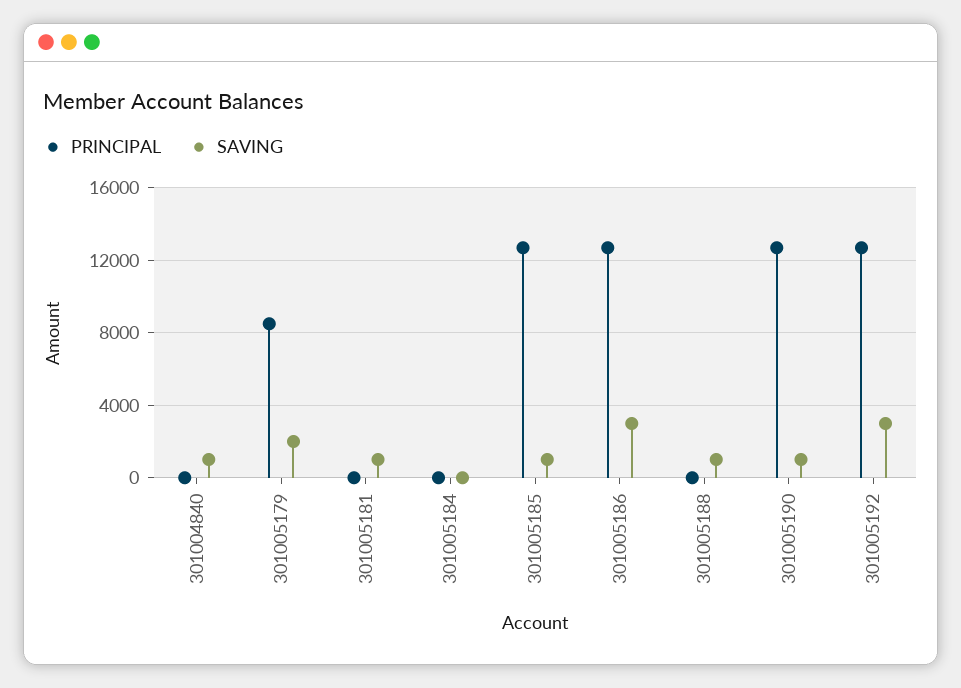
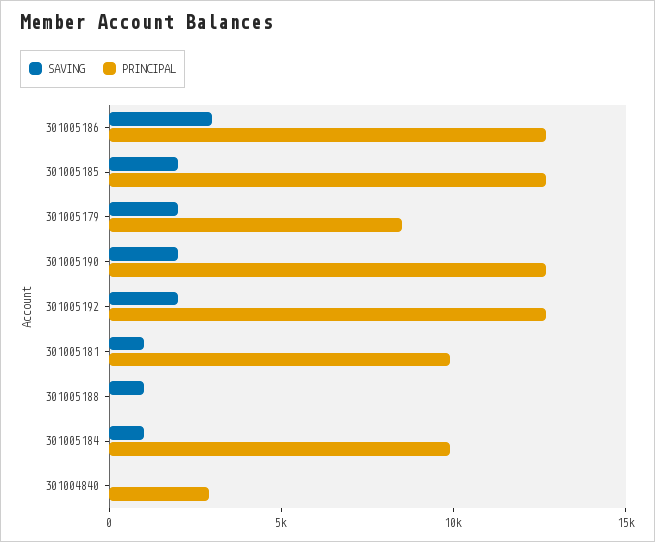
PRINCIPAL, 301004840: 0 -> 3000
SAVING, 301004840: 1000 -> 0
PRINCIPAL, 301005181: 0 -> 10000
PRINCIPAL, 301005184: 0 -> 10000
SAVING, 301005184: 0 -> 1000
SAVING, 301005185: 1000 -> 2000
SAVING, 301005190: 1000 -> 2000
SAVING, 301005192: 3000 -> 2000

